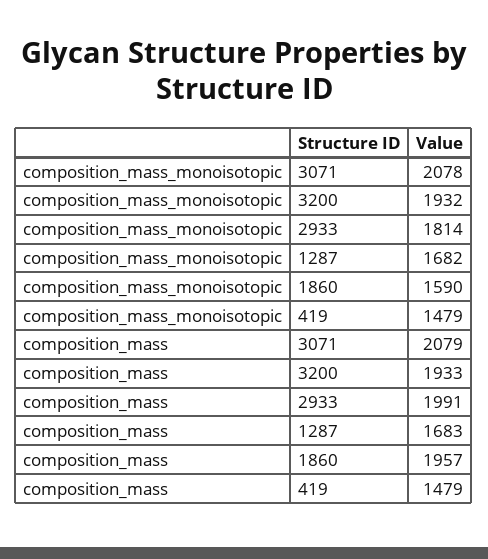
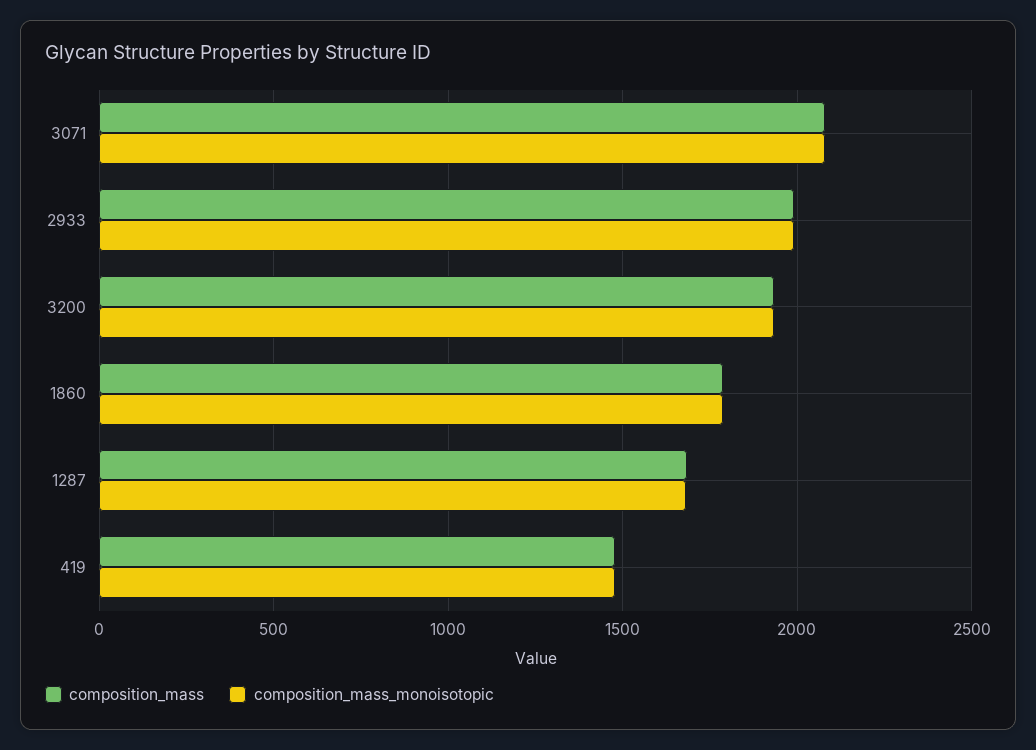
composition_mass_monoisotopic, 2933: 1814 -> 2000
composition_mass_monoisotopic, 1860: 1590 -> 1800
composition_mass, 1860: 1957 -> 1800

